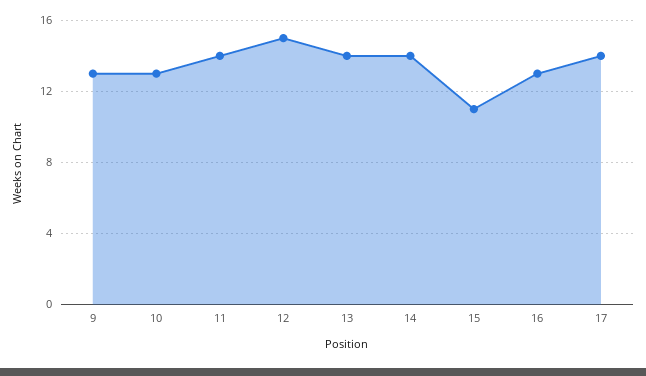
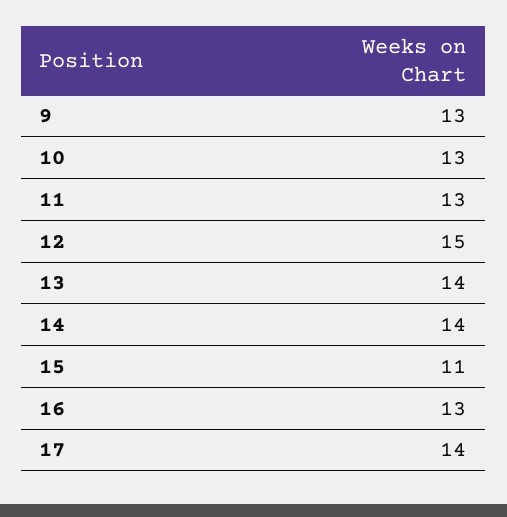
11: 14 -> 13

